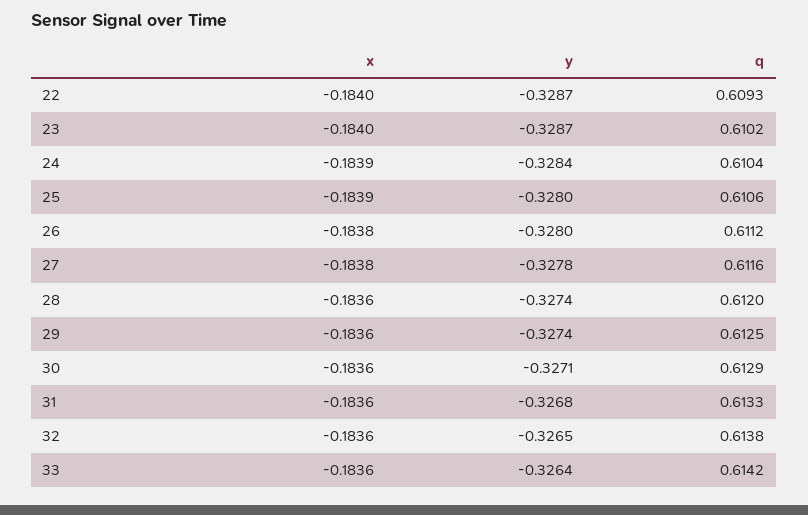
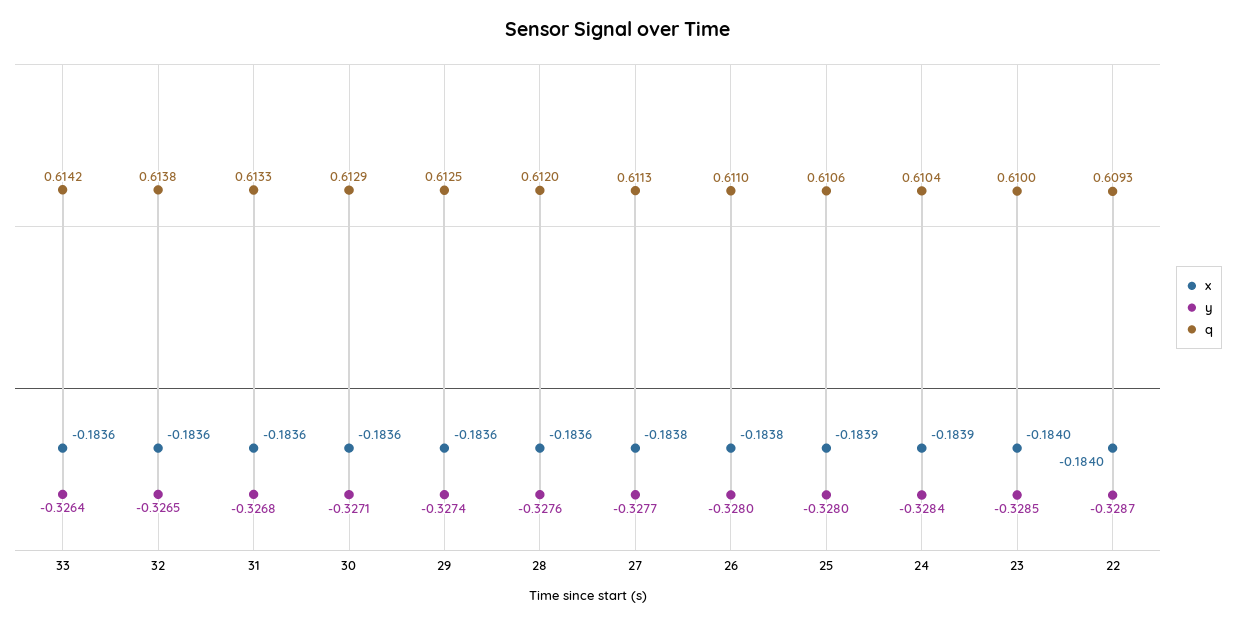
y, 23: -0.3287 -> -0.3285
q, 23: 0.6102 -> 0.61
q, 26: 0.6112 -> 0.611
y, 27: -0.3278 -> -0.3277
q, 27: 0.6116 -> 0.6113
y, 28: -0.3274 -> -0.3276

